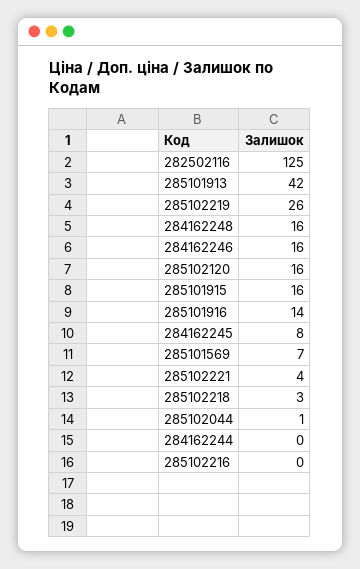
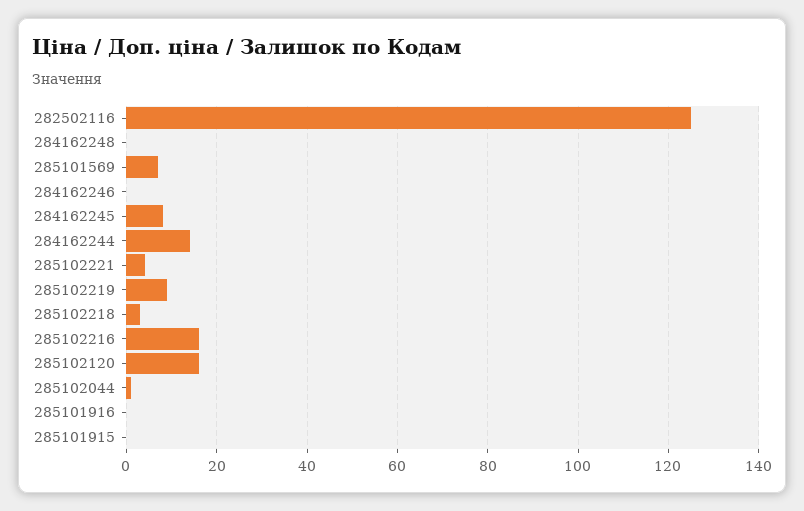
285101913: 42 -> none
285102219: 26 -> 10
284162248: 16 -> 0
284162246: 16 -> 0
285101915: 16 -> 0
285101916: 14 -> 0
284162244: 0 -> 15
285102216: 0 -> 15

